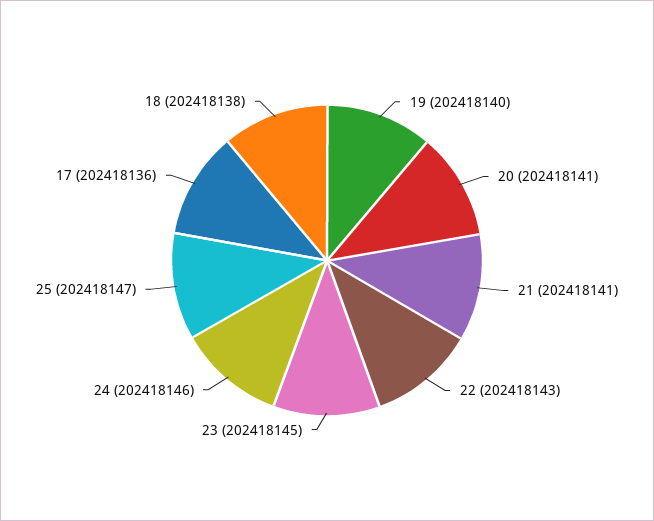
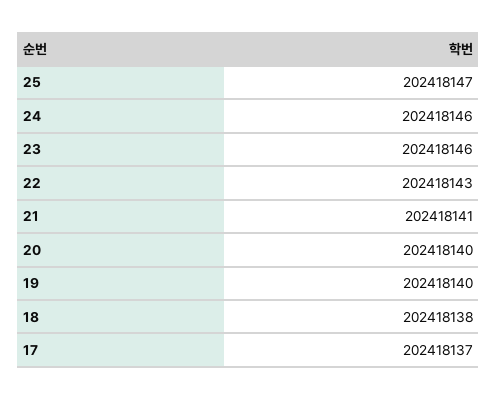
20: 202418141 -> 202418140
23: 202418145 -> 202418146
17: 202418136 -> 202418137

